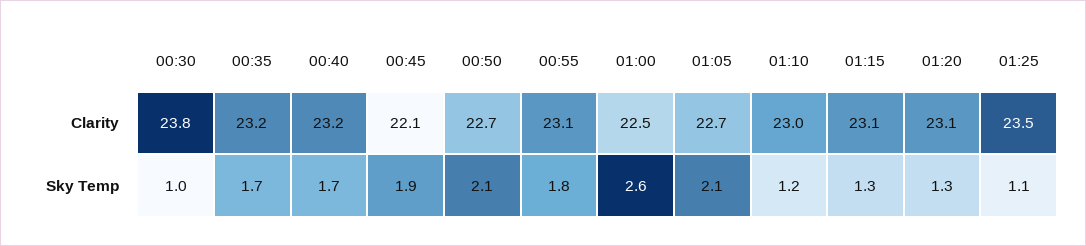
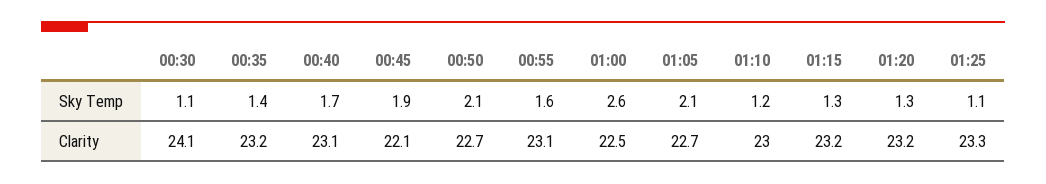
00:30, Clarity: 23.8 -> 24.1
00:40, Clarity: 23.2 -> 23.1
01:15, Clarity: 23.1 -> 23.2
01:20, Clarity: 23.1 -> 23.2
01:25, Clarity: 23.5 -> 23.3
00:30, Sky Temp: 1 -> 1.1
00:35, Sky Temp: 1.7 -> 1.4
00:55, Sky Temp: 1.8 -> 1.6

